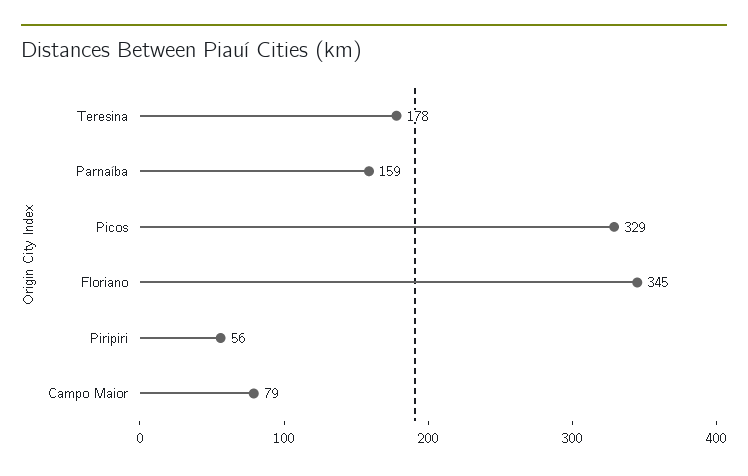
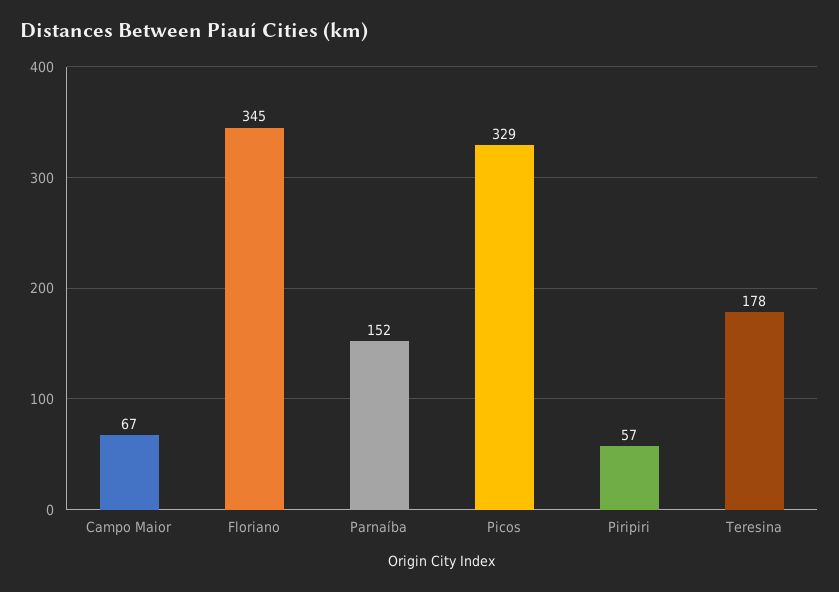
Parnaíba: 159 -> 152
Piripiri: 56 -> 57
Campo Maior: 79 -> 67

